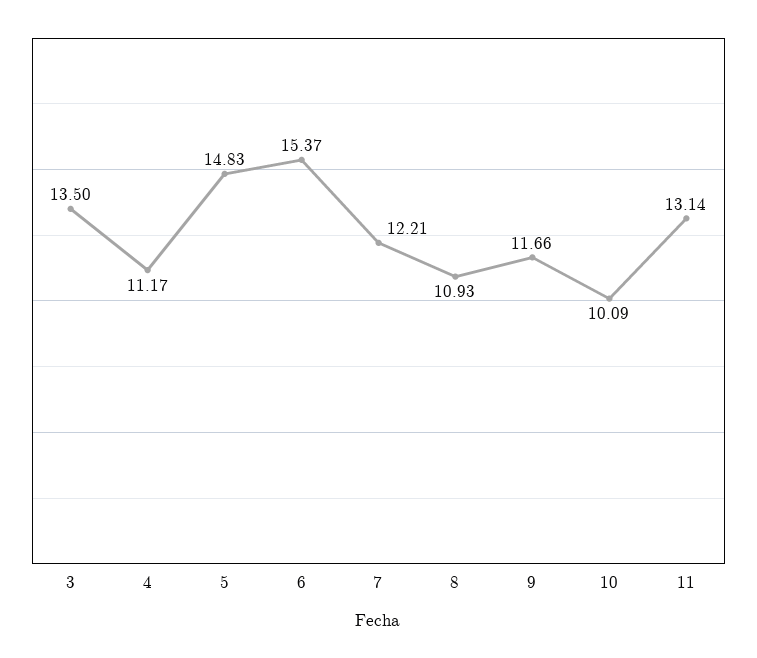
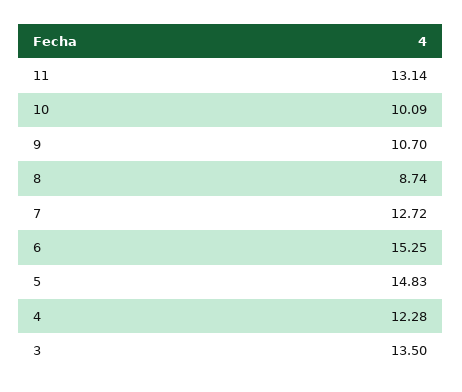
4: 11.17 -> 12.28
6: 15.37 -> 15.25
7: 12.21 -> 12.72
8: 10.93 -> 8.74
9: 11.66 -> 10.7

